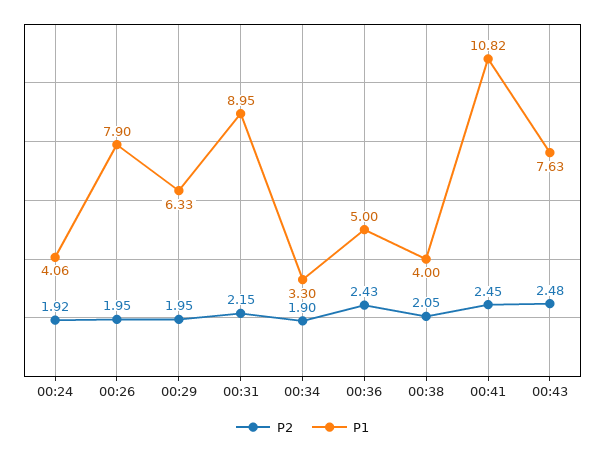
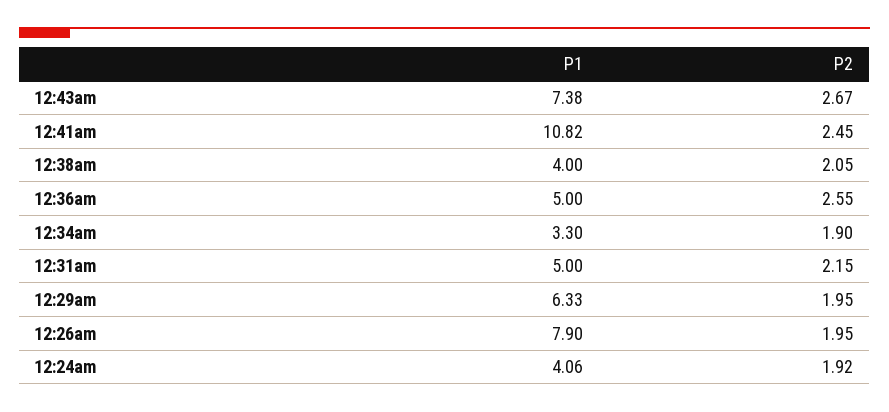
P1, 00:31: 8.95 -> 5
P2, 00:36: 2.43 -> 2.55
P2, 00:43: 2.48 -> 2.67
P1, 00:43: 7.63 -> 7.38

